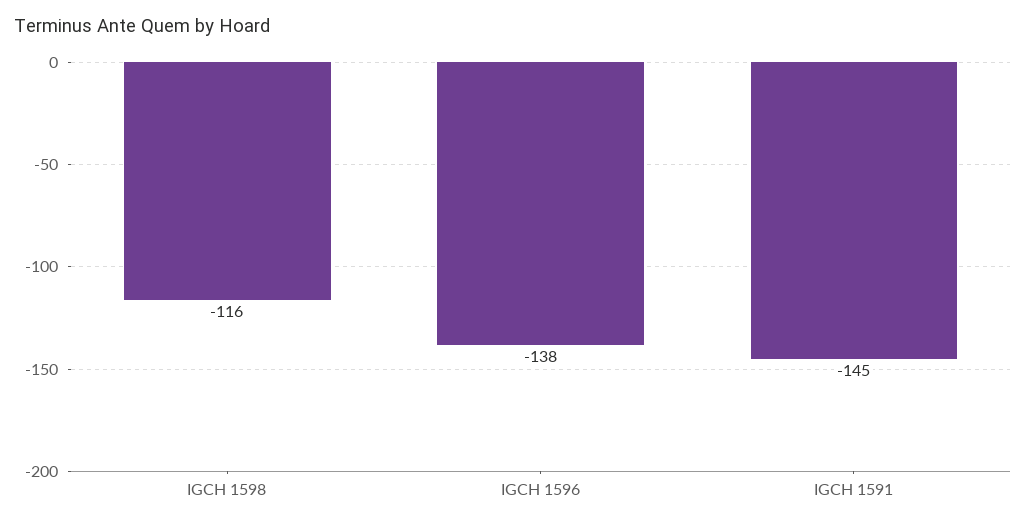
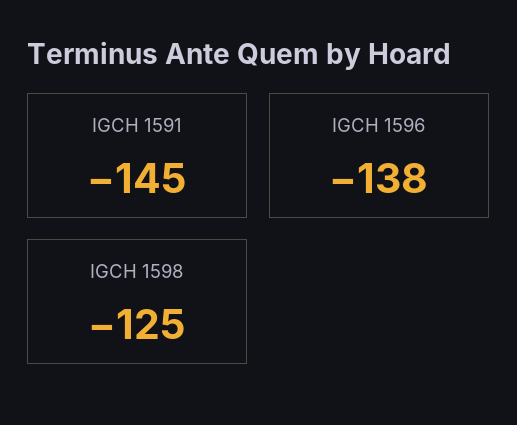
IGCH 1598: -116 -> -125

